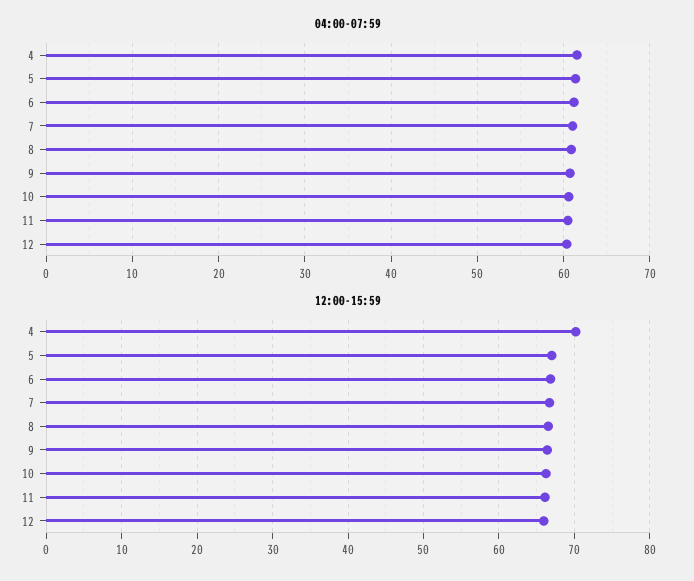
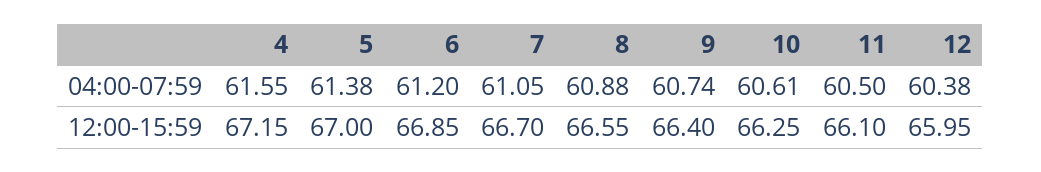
12:00-15:59, 4: 70 -> 67.15

